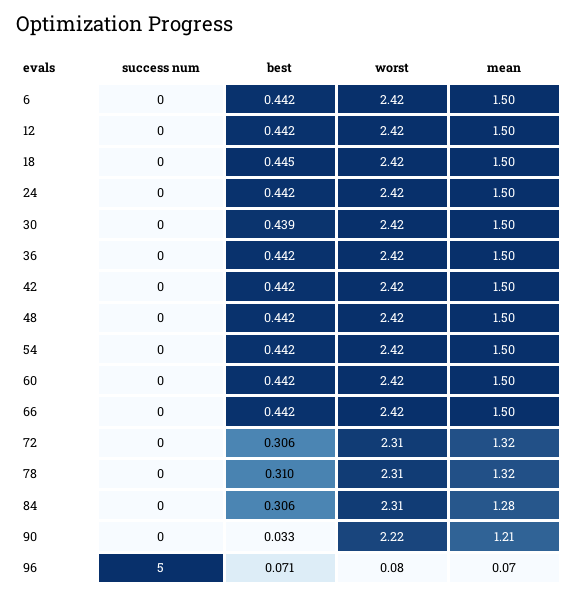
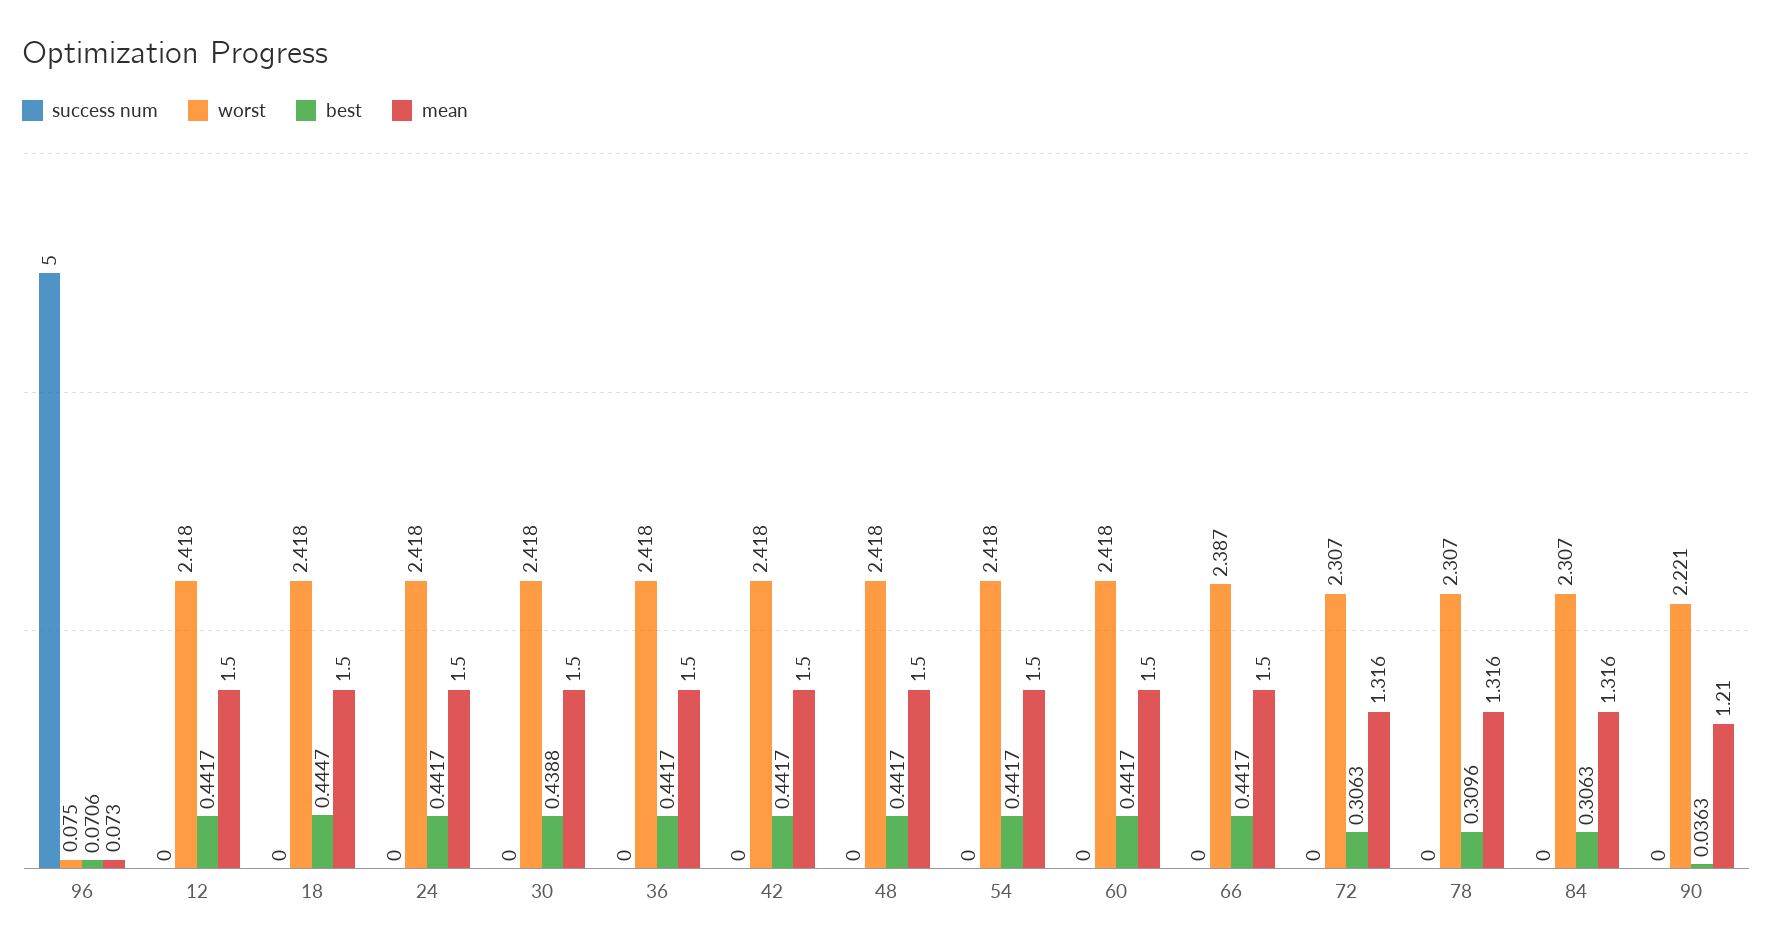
success num, 6: 0 -> none
best, 6: 0.442 -> none
worst, 6: 2.42 -> none
mean, 6: 1.5 -> none
worst, 66: 2.42 -> 2.387
mean, 84: 1.28 -> 1.316
best, 90: 0.033 -> 0.0363

